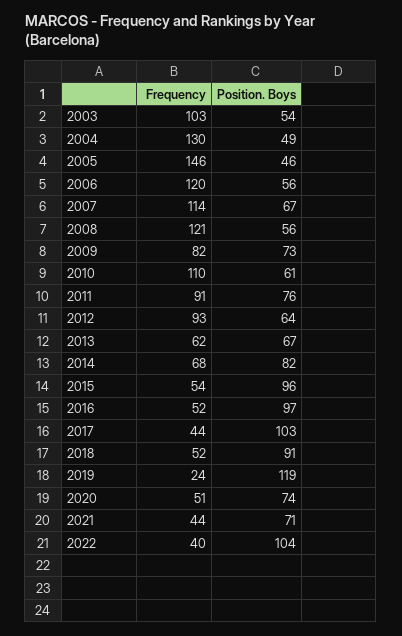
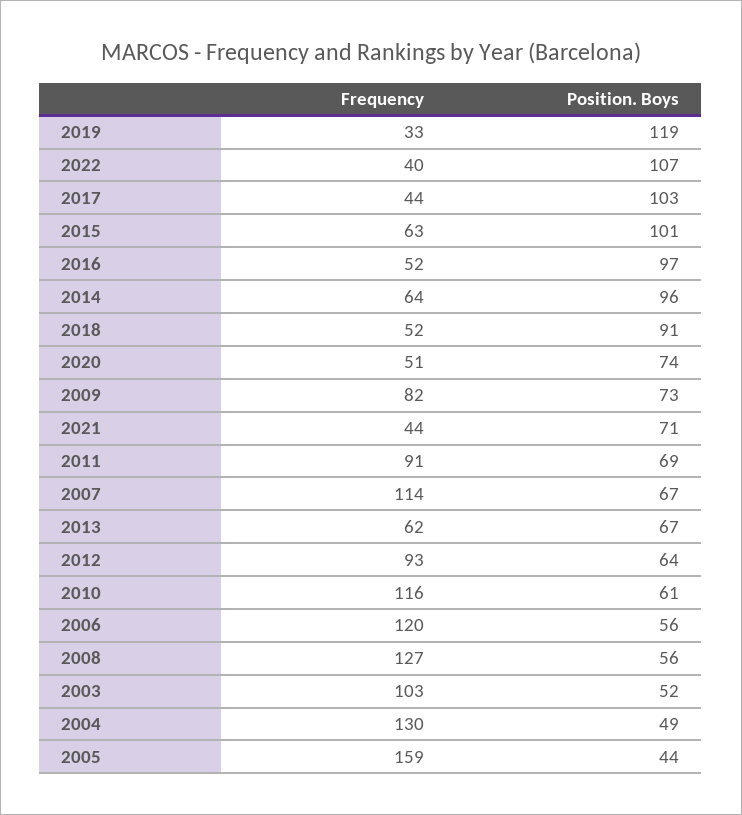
Position. Boys, 2003: 54 -> 52
Frequency, 2005: 146 -> 159
Position. Boys, 2005: 46 -> 44
Frequency, 2008: 121 -> 127
Frequency, 2010: 110 -> 116
Position. Boys, 2011: 76 -> 69
Frequency, 2014: 68 -> 64
Position. Boys, 2014: 82 -> 96
Frequency, 2015: 54 -> 63
Position. Boys, 2015: 96 -> 101
Frequency, 2019: 24 -> 33
Position. Boys, 2022: 104 -> 107

